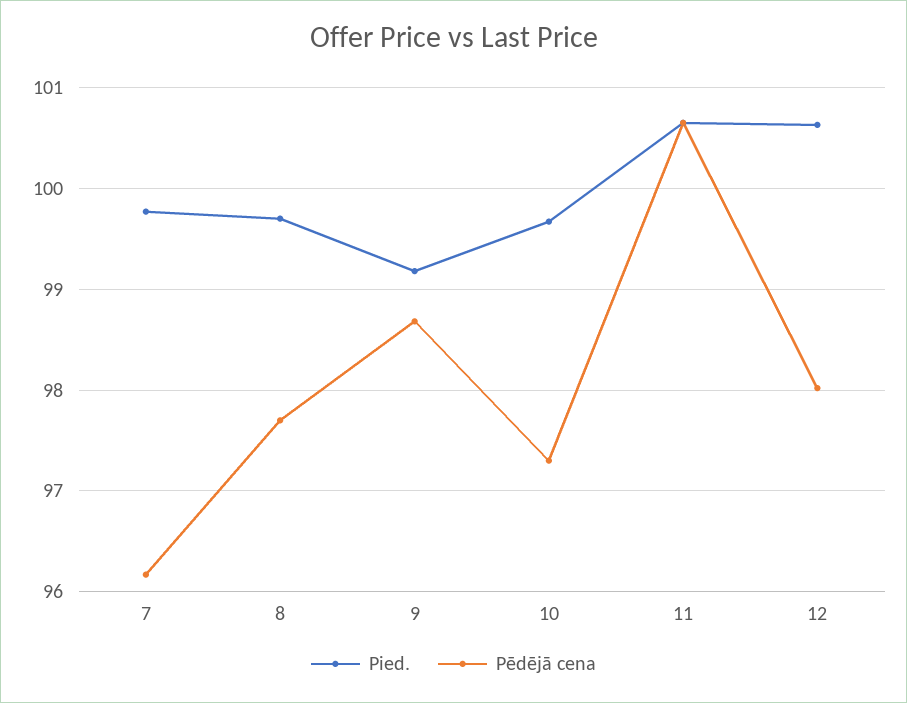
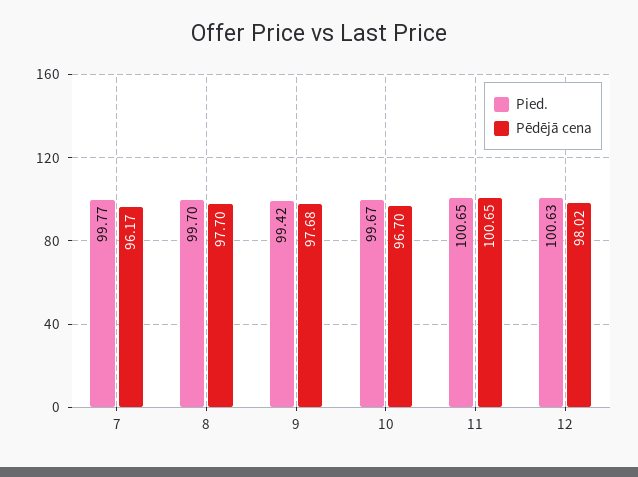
Pied., 9: 99.2 -> 99.42
Pēdējā cena, 9: 98.7 -> 97.68
Pēdējā cena, 10: 97.3 -> 96.7

